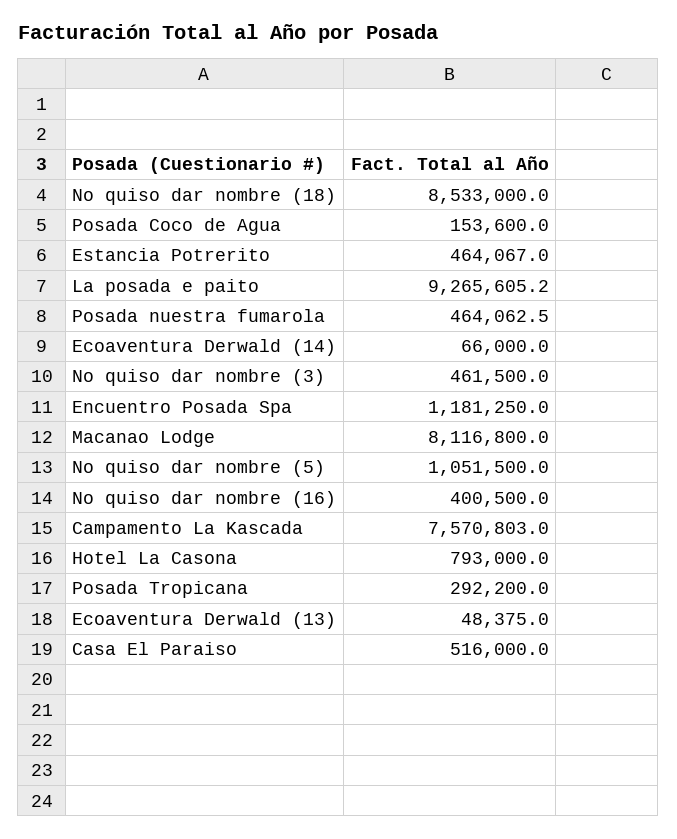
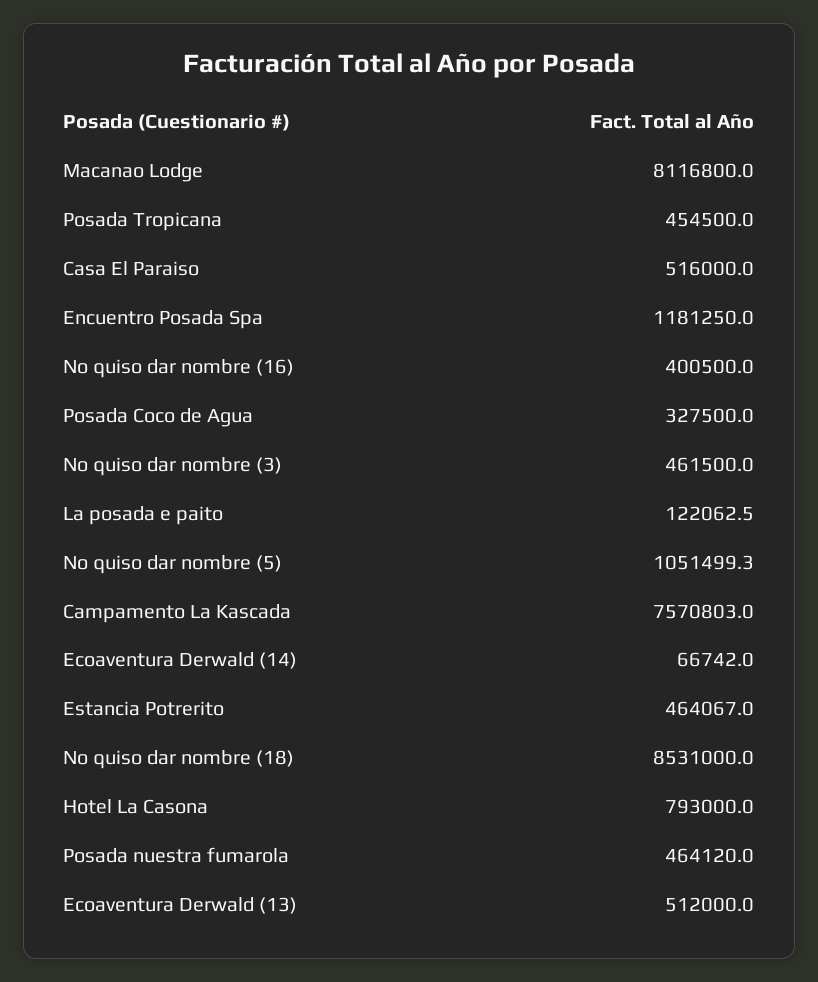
No quiso dar nombre (18): 8533000 -> 8531000
Posada Coco de Agua: 153600 -> 327500
La posada e paito: 9265605.2 -> 122062.5
Posada nuestra fumarola: 464062.5 -> 464120
Ecoaventura Derwald (14): 66000 -> 66742
No quiso dar nombre (5): 1051500 -> 1051499.3
Posada Tropicana: 292200 -> 454500
Ecoaventura Derwald (13): 48375 -> 512000

